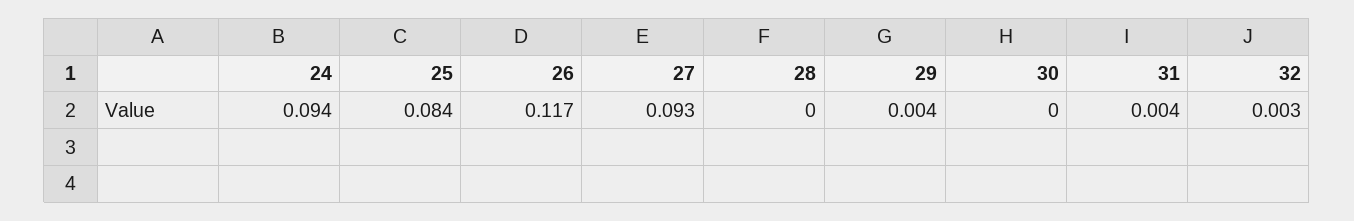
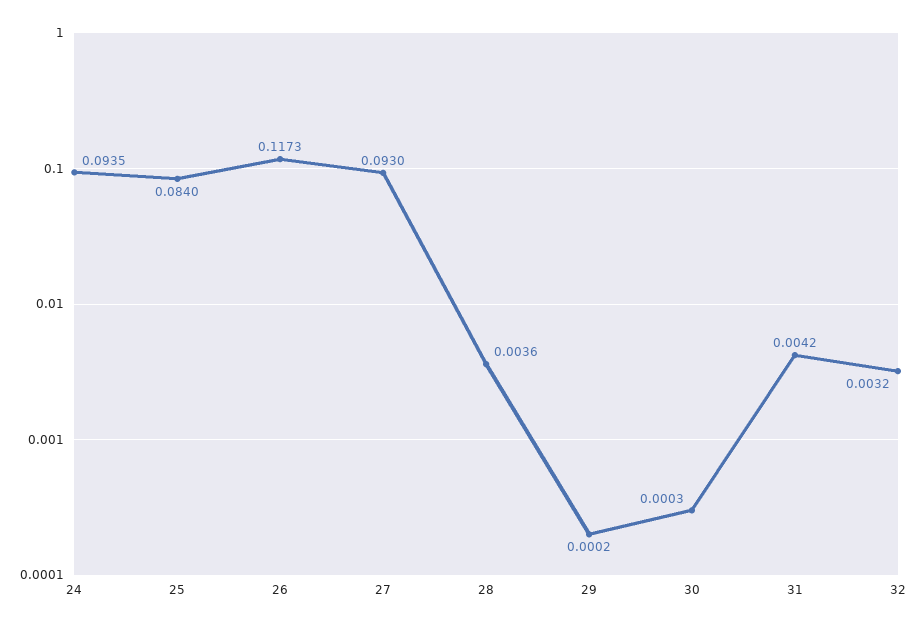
28: 0 -> 0.0036
29: 0.004 -> 0.0002

